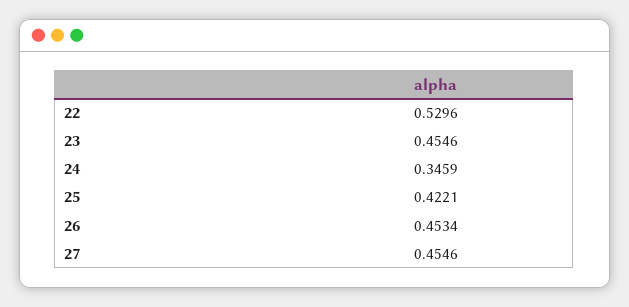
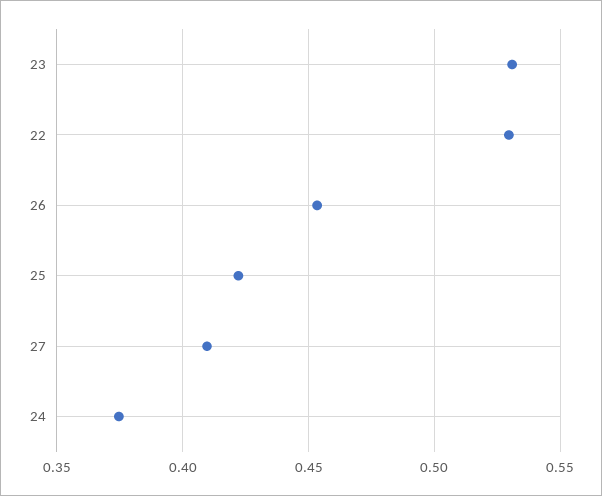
23: 0.4546 -> 0.53
24: 0.3459 -> 0.375
27: 0.4546 -> 0.41

